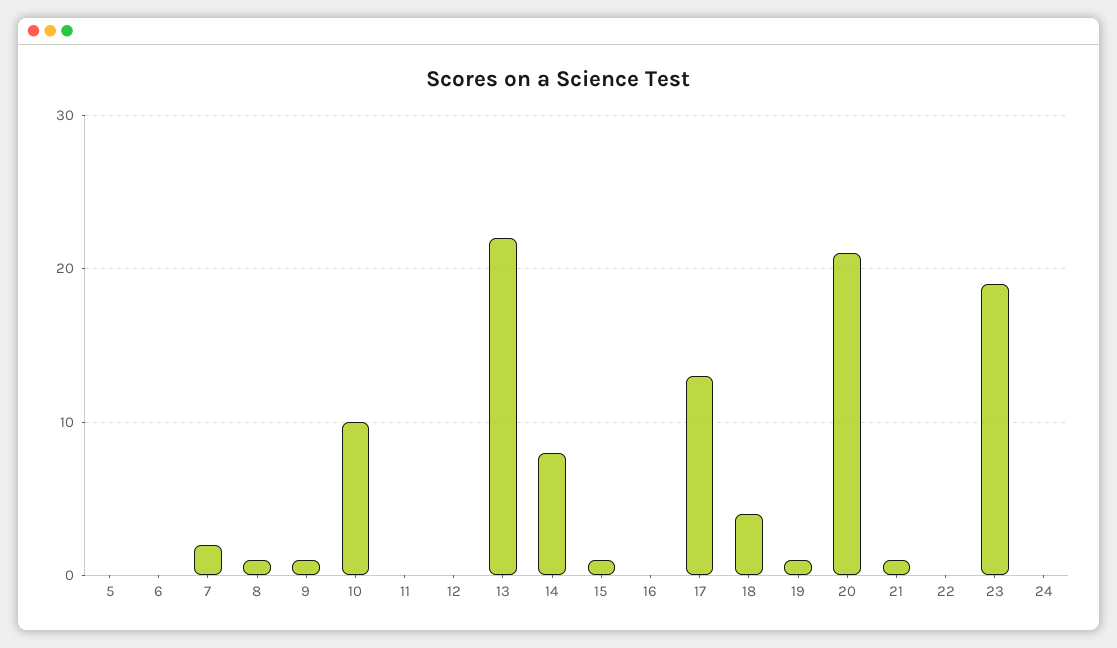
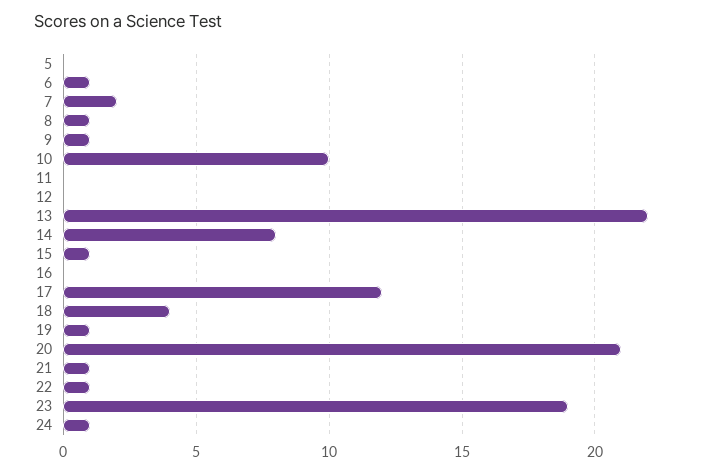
6: 0 -> 1
17: 13 -> 12
22: 0 -> 1
24: 0 -> 1

